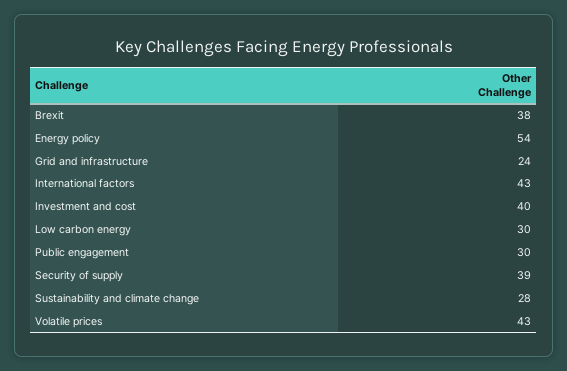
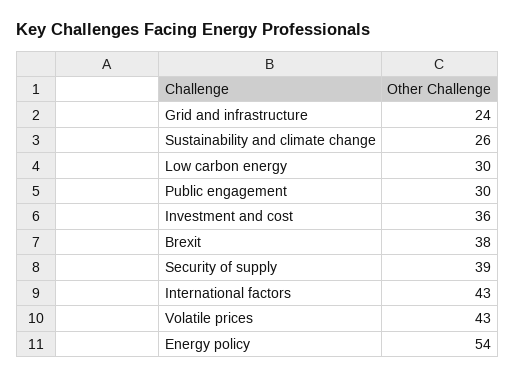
Investment and cost: 40 -> 36
Sustainability and climate change: 28 -> 26

